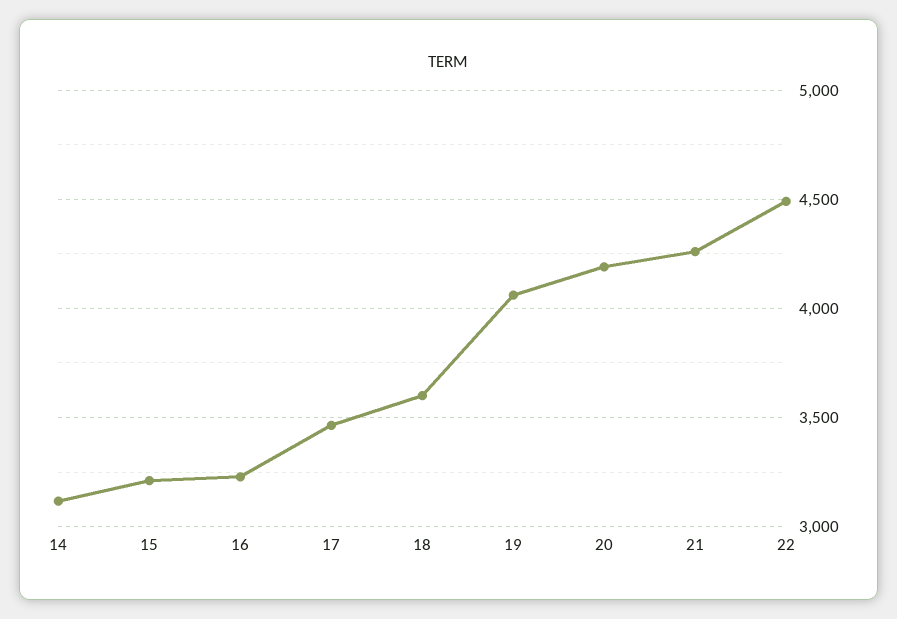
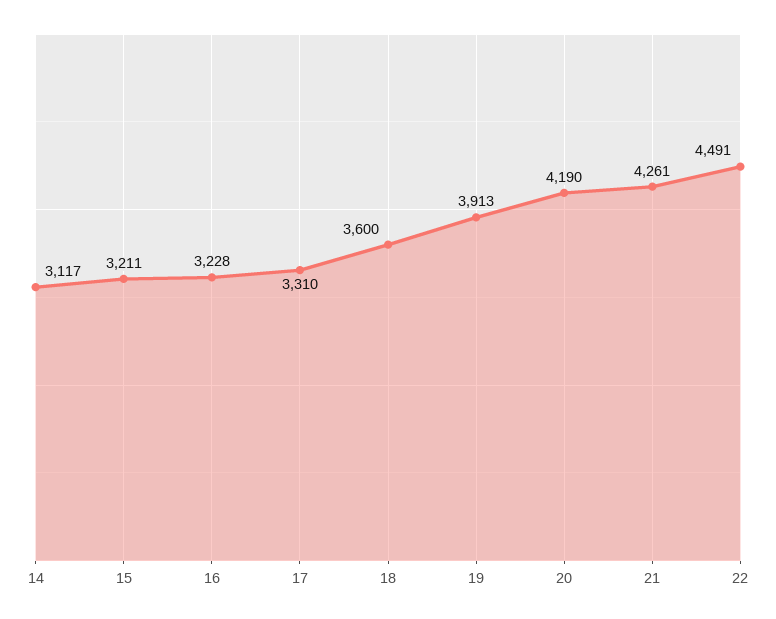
17: 3450 -> 3310
19: 4050 -> 3913

